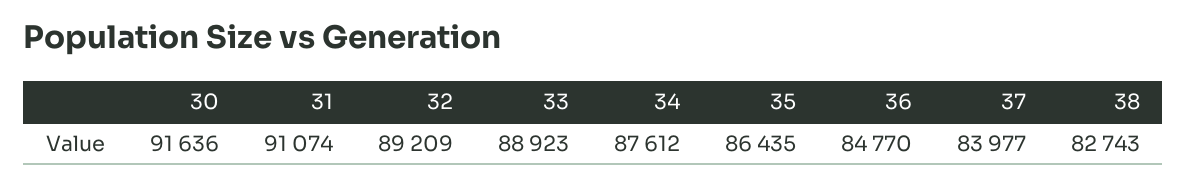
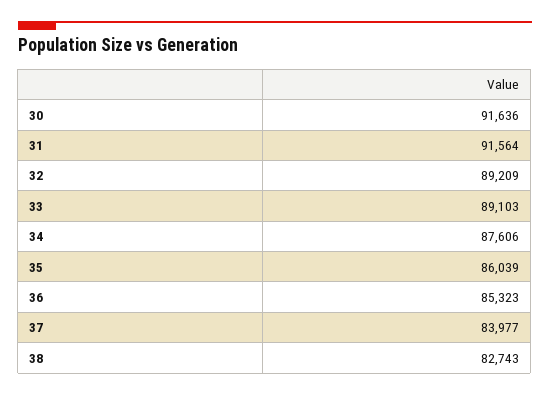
31: 91074 -> 91564
33: 88923 -> 89103
34: 87612 -> 87606
35: 86435 -> 86039
36: 84770 -> 85323

